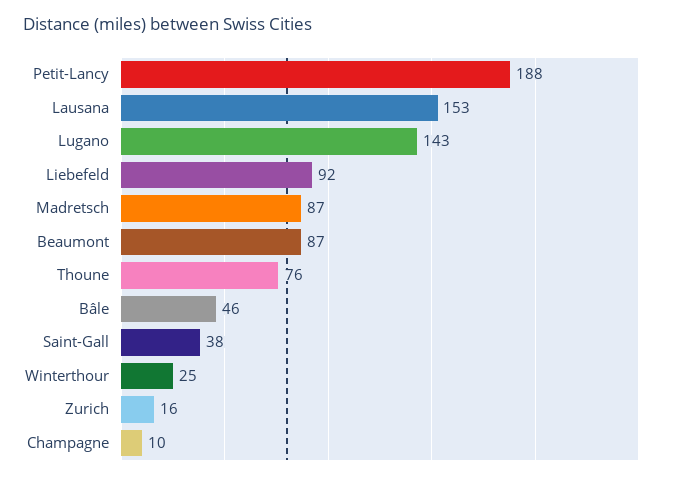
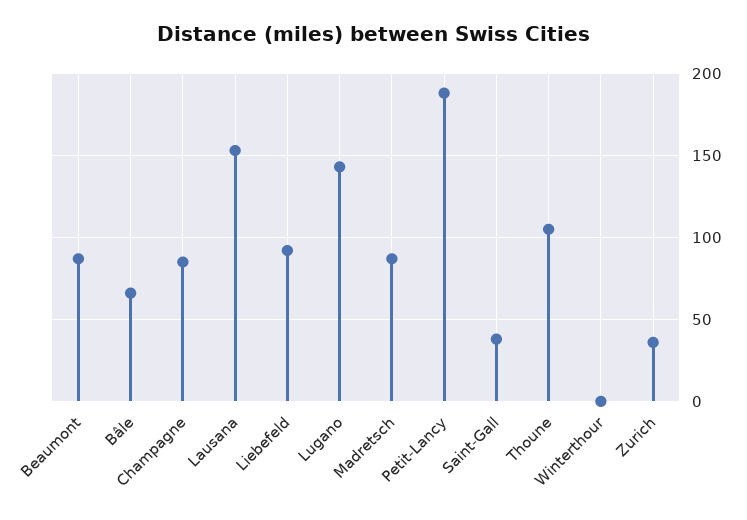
Thoune: 76 -> 105
Bâle: 46 -> 65
Winterthour: 25 -> 0
Zurich: 16 -> 35
Champagne: 10 -> 85

